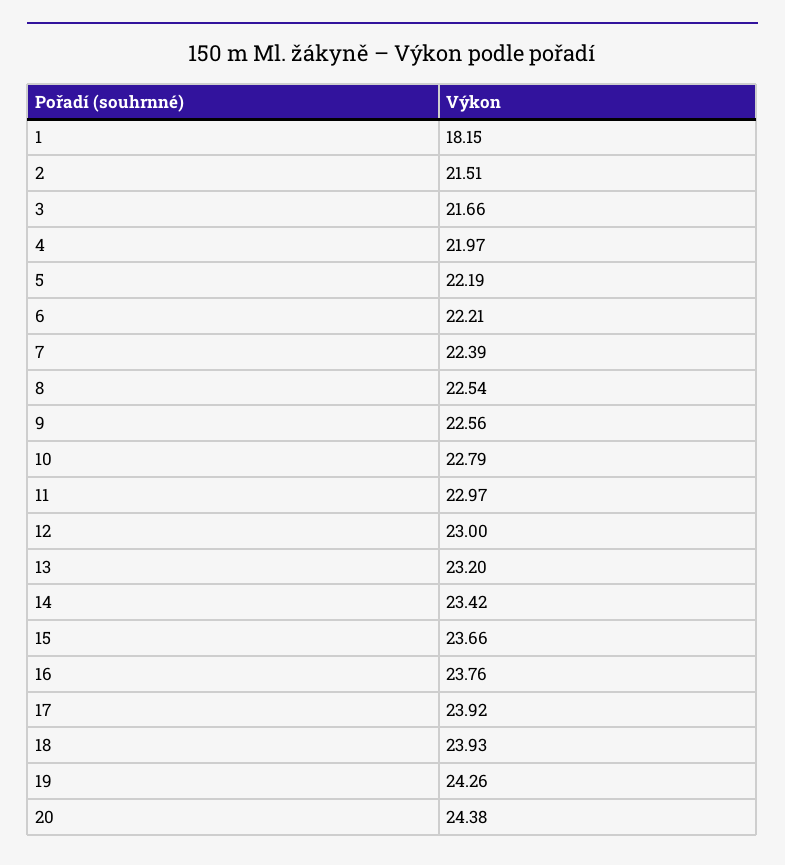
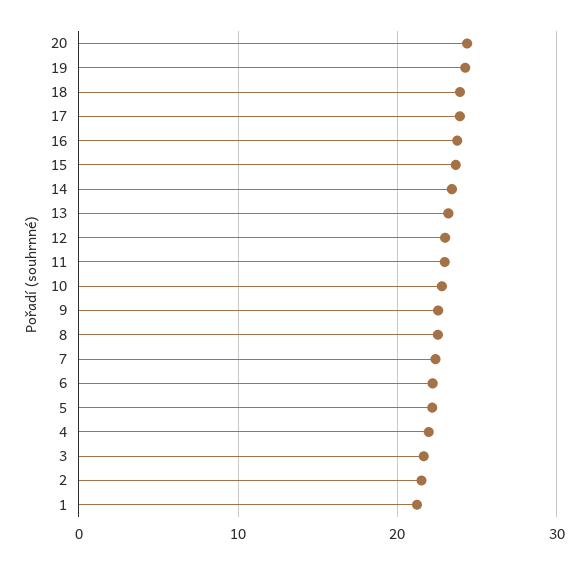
1: 18.15 -> 21

